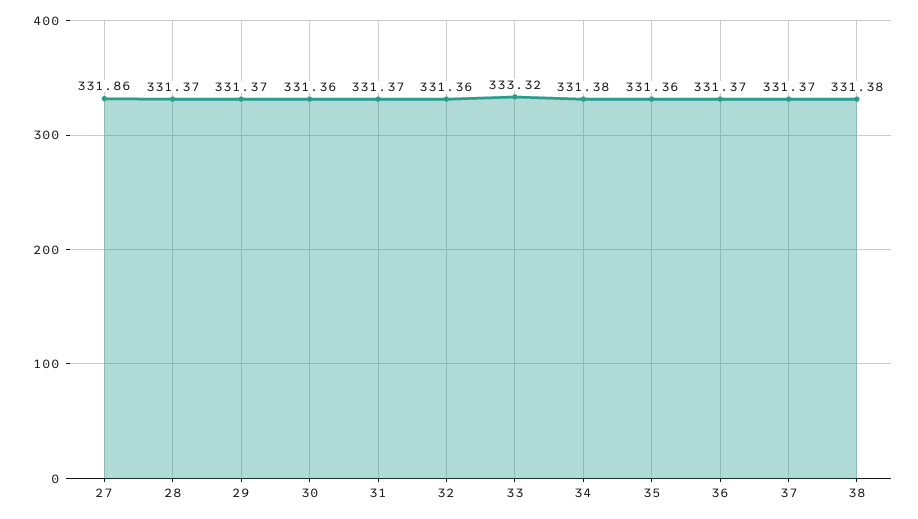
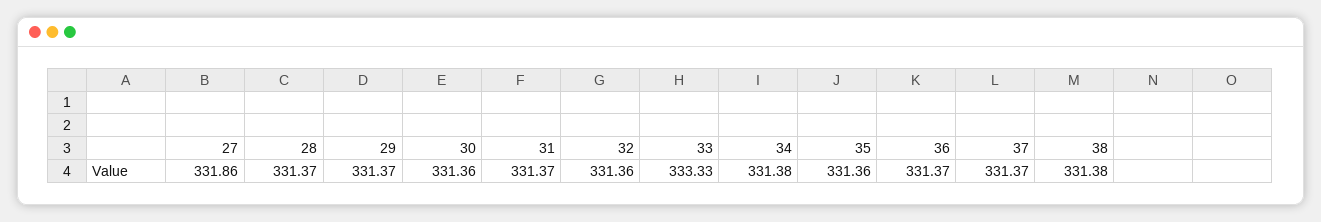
33: 333.32 -> 333.33

